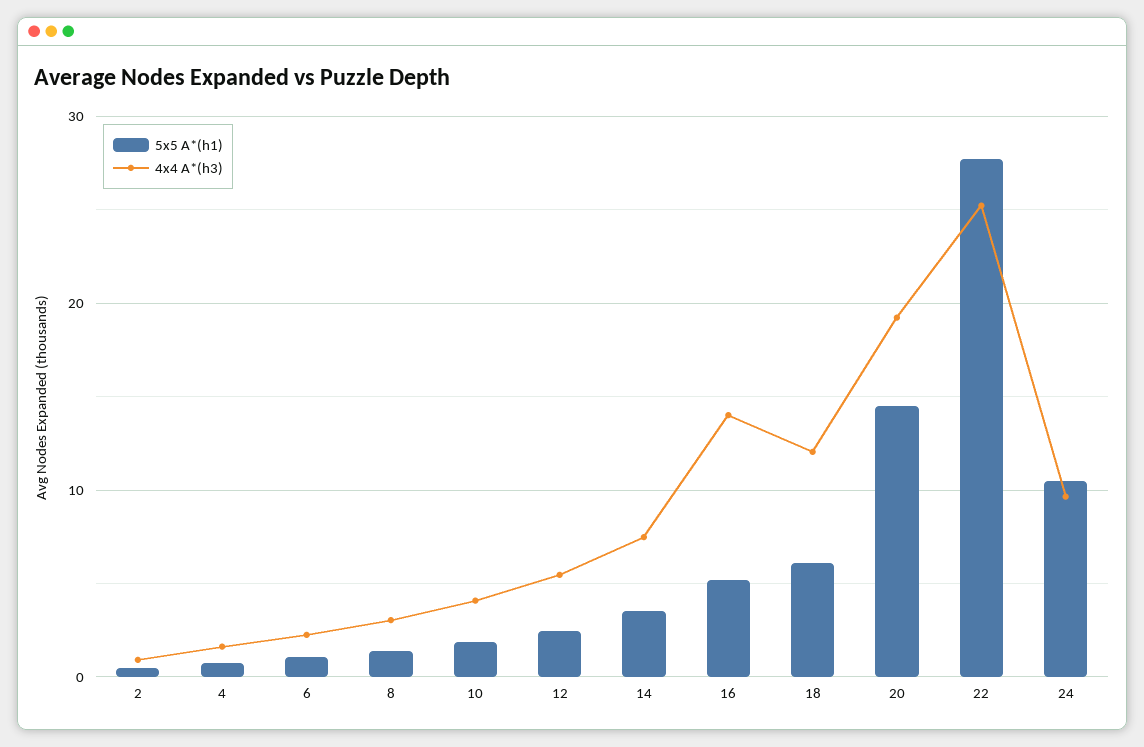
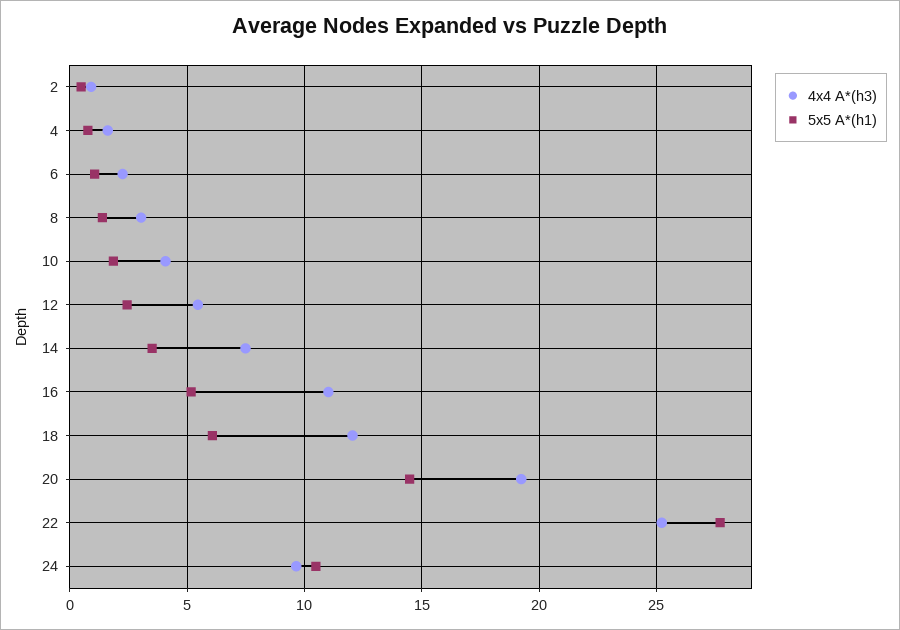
4x4 A*(h3), 16: 14 -> 11

